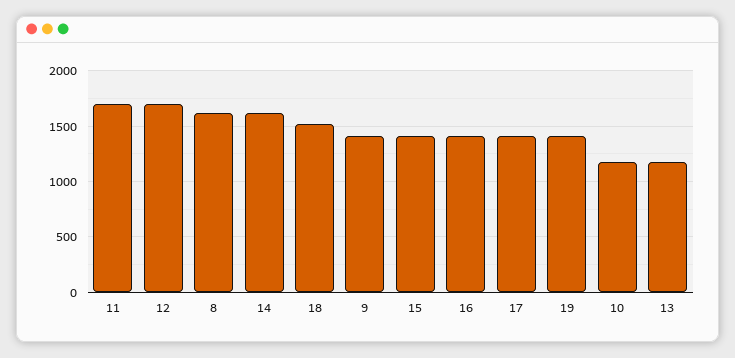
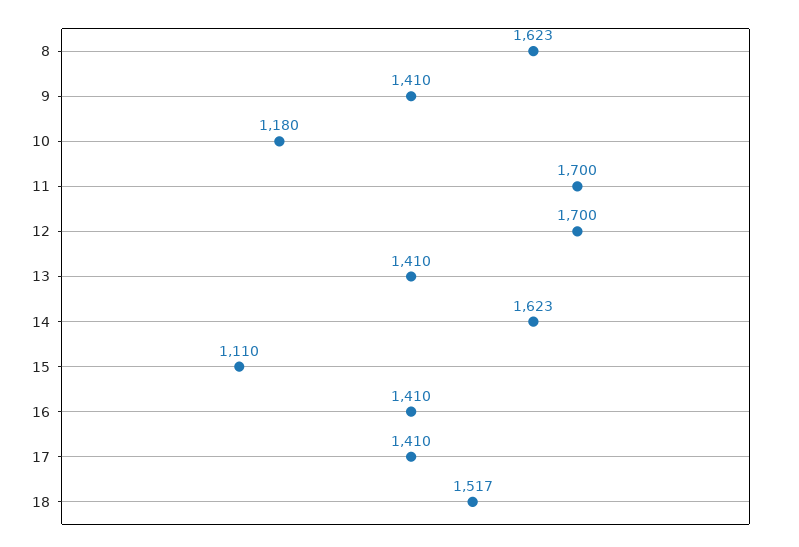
15: 1400 -> 1110
19: 1400 -> none
13: 1200 -> 1410

